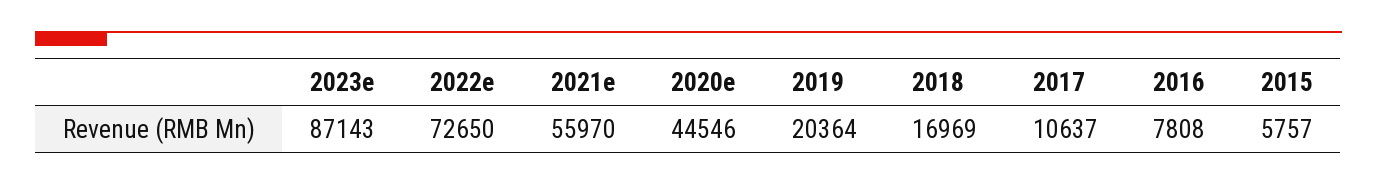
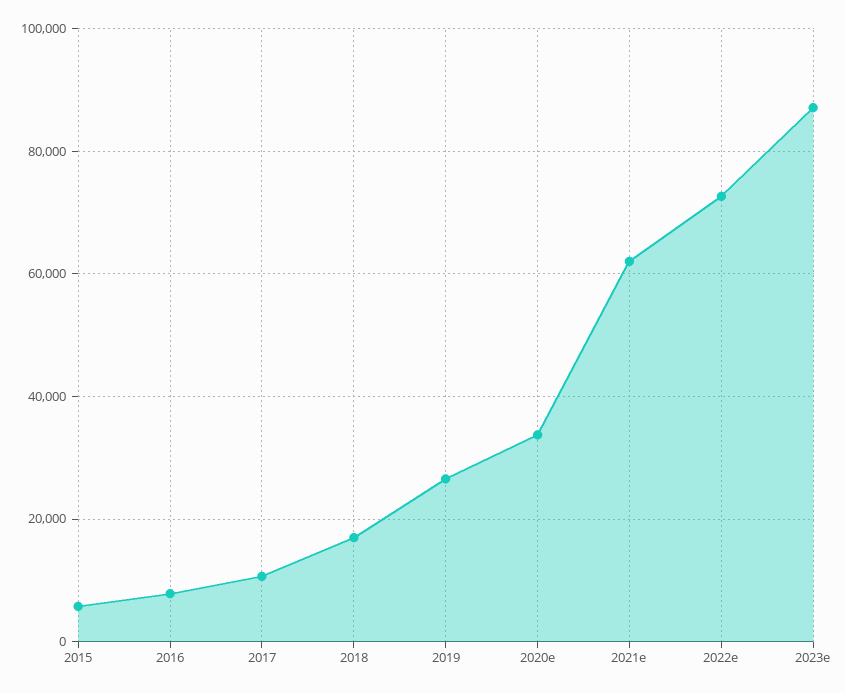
2021e: 55970 -> 62000
2020e: 44546 -> 34000
2019: 20364 -> 26000

